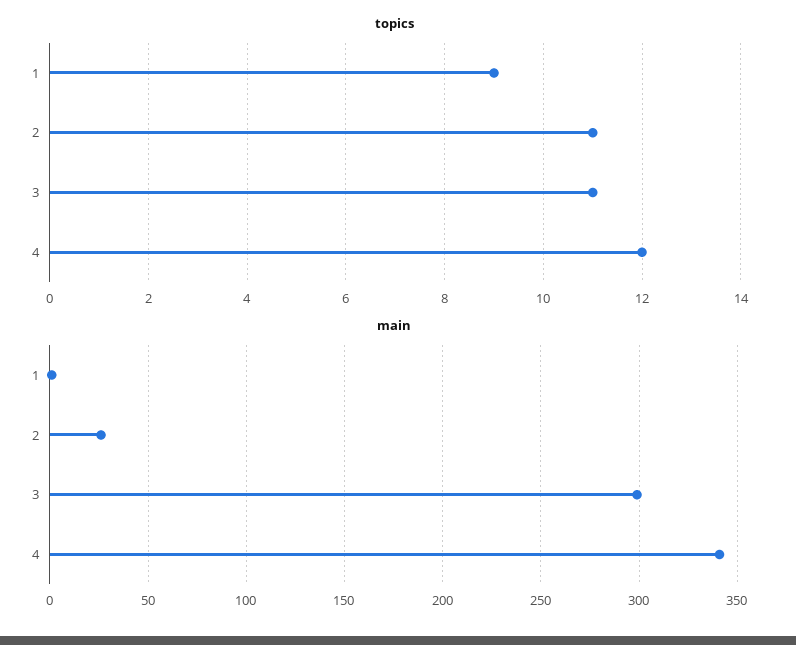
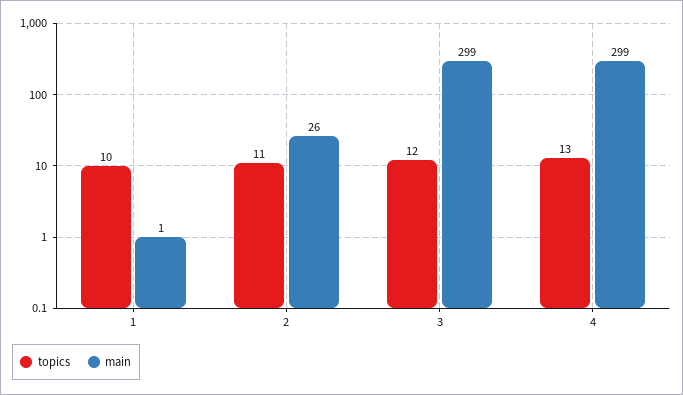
topics, 1: 9 -> 10
topics, 3: 11 -> 12
topics, 4: 12 -> 13
main, 4: 340 -> 299

